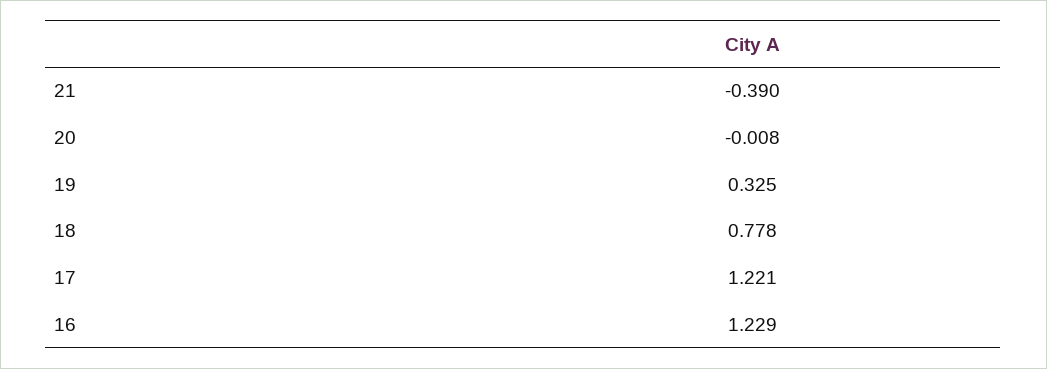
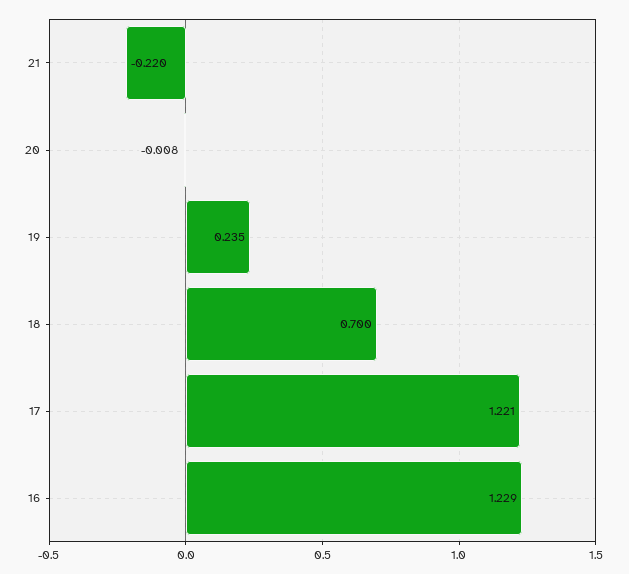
21: -0.39 -> -0.22
19: 0.325 -> 0.235
18: 0.778 -> 0.7

